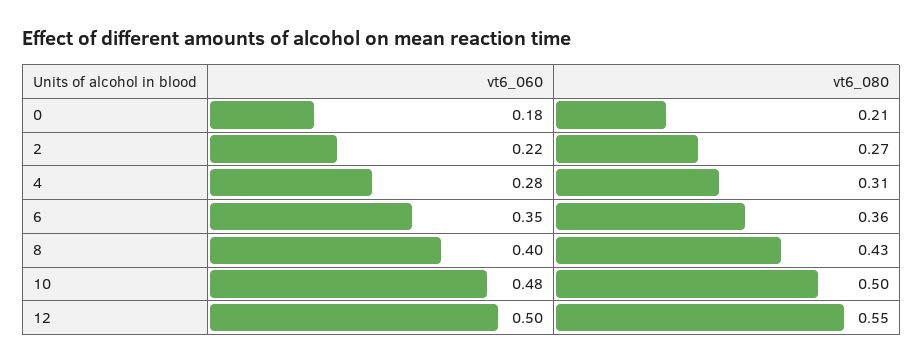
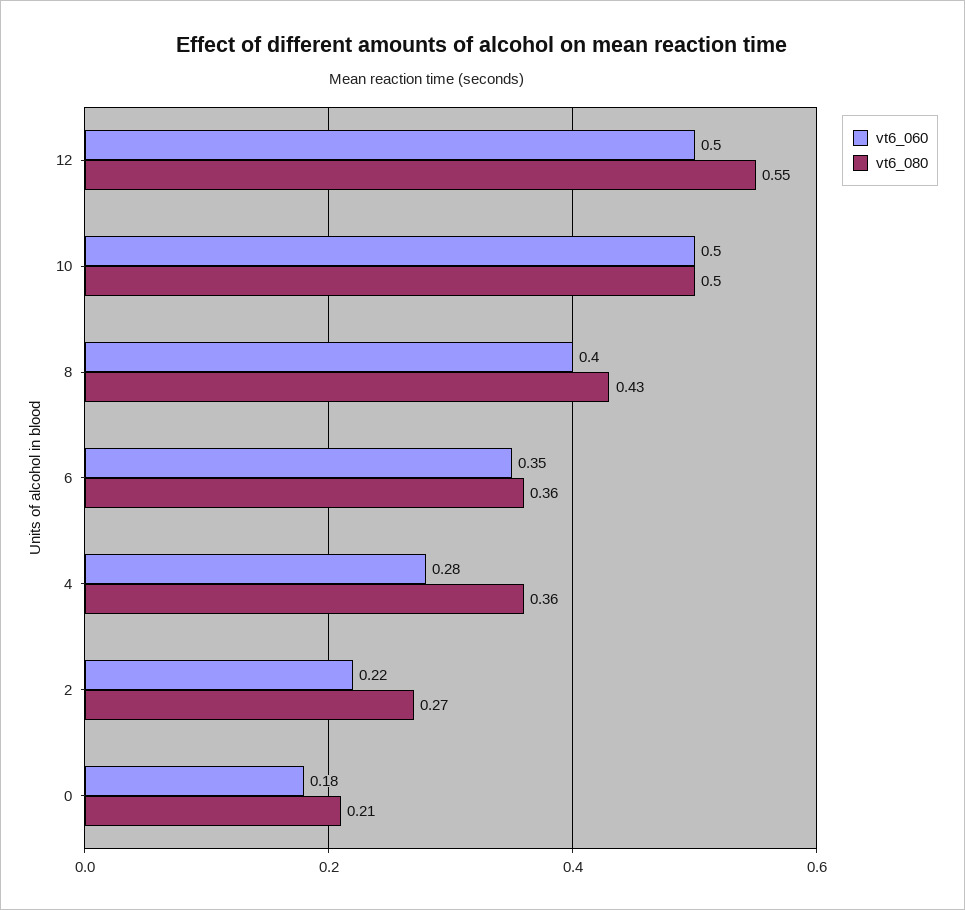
vt6_080, 4: 0.31 -> 0.36
vt6_060, 10: 0.48 -> 0.5

